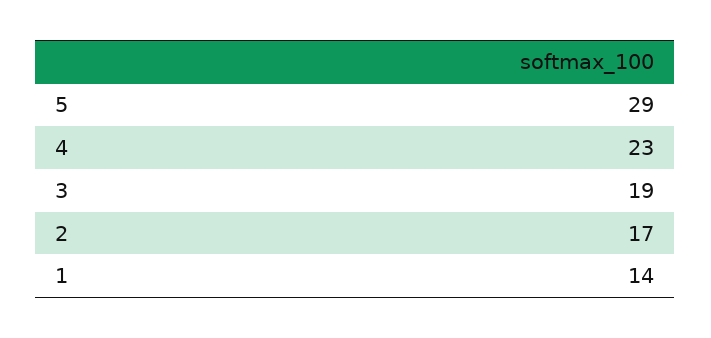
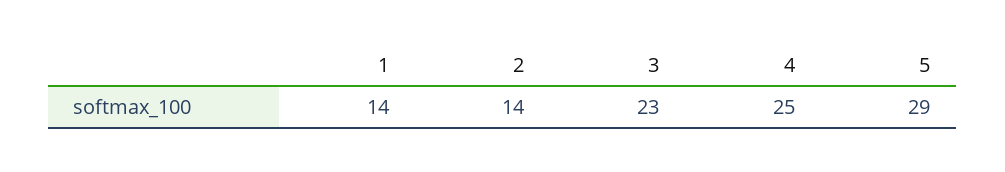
4: 23 -> 25
3: 19 -> 23
2: 17 -> 14

